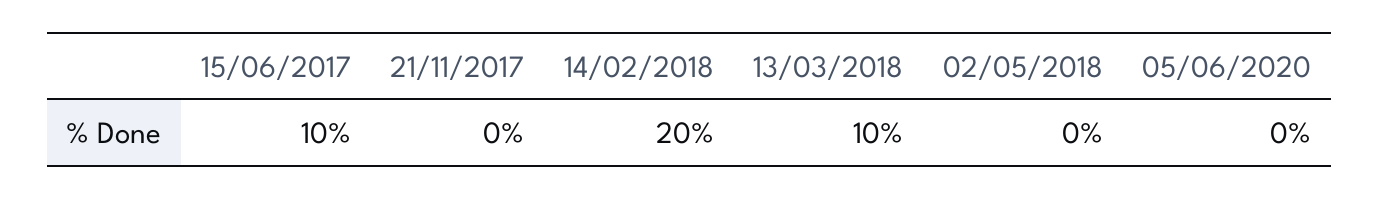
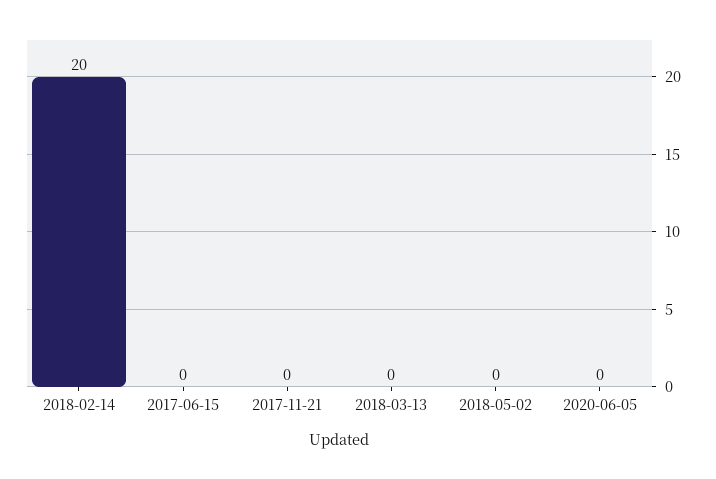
15/06/2017: 10 -> 0
13/03/2018: 10 -> 0

